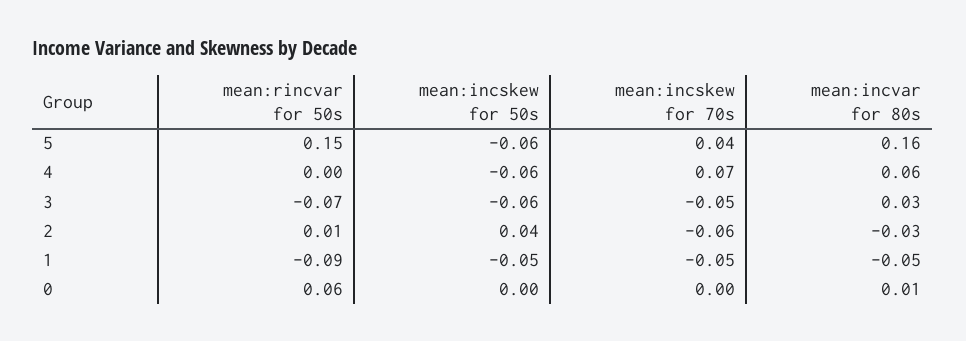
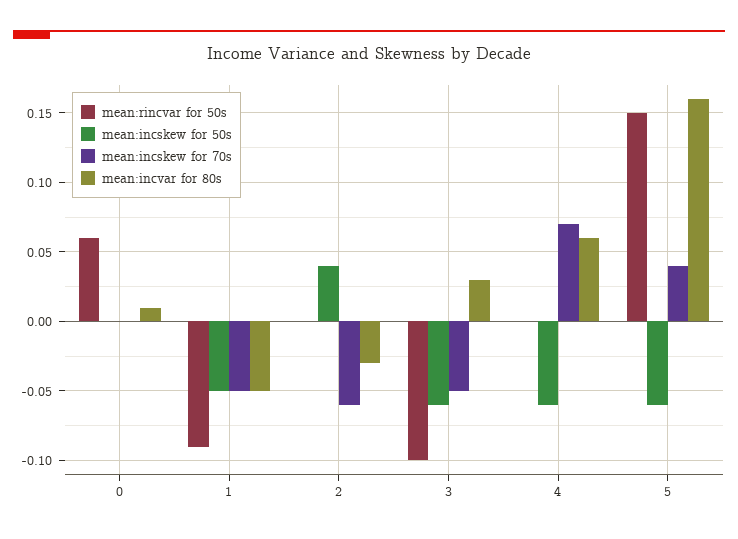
mean:rincvar for 50s, 3: -0.07 -> -0.1
mean:rincvar for 50s, 2: 0.01 -> 0

